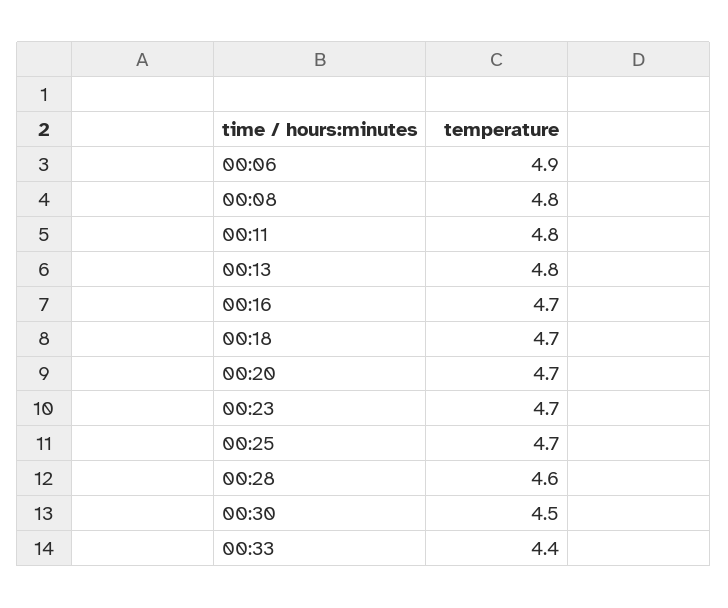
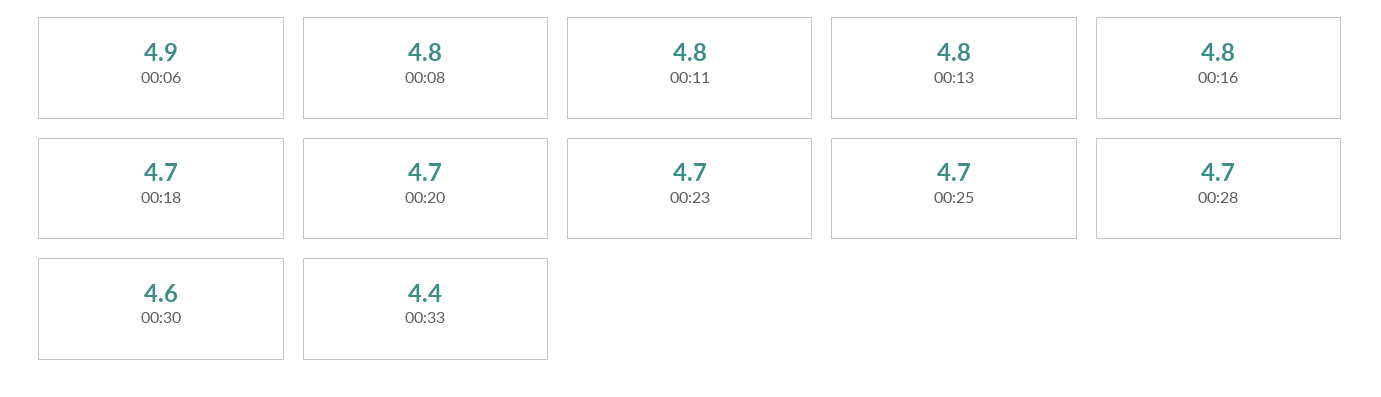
00:16: 4.7 -> 4.8
00:28: 4.6 -> 4.7
00:30: 4.5 -> 4.6

